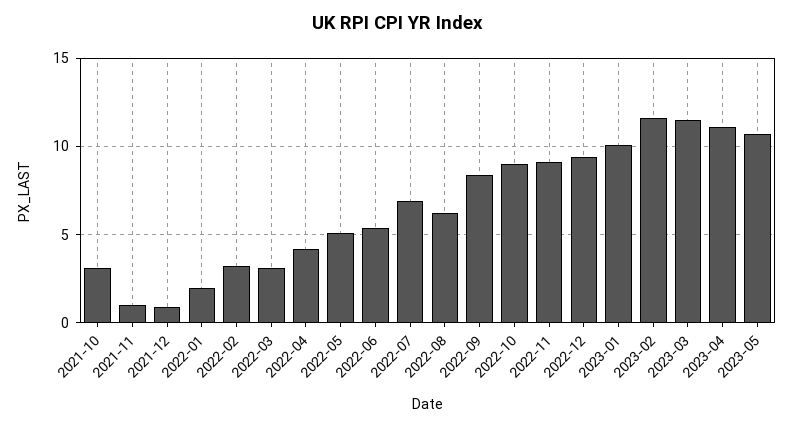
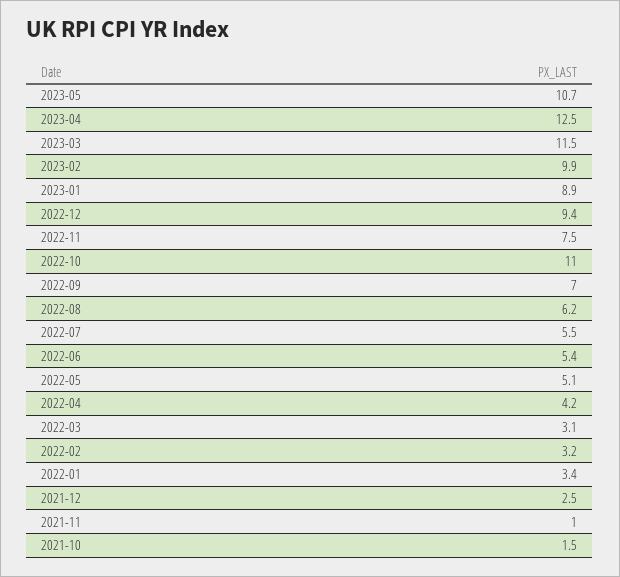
2021-10: 3 -> 1.5
2021-12: 1 -> 2.5
2022-01: 2 -> 3.4
2022-07: 7 -> 5.5
2022-09: 8.5 -> 7
2022-10: 9 -> 11
2022-11: 9 -> 7.5
2023-01: 10 -> 8.9
2023-02: 11.5 -> 9.9
2023-04: 11 -> 12.5

